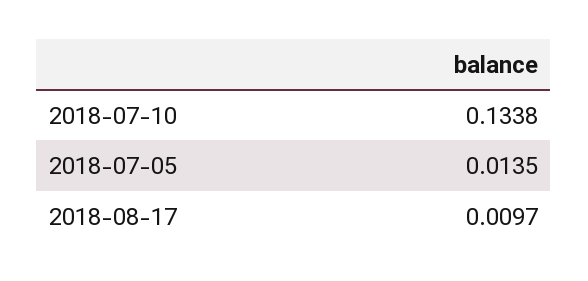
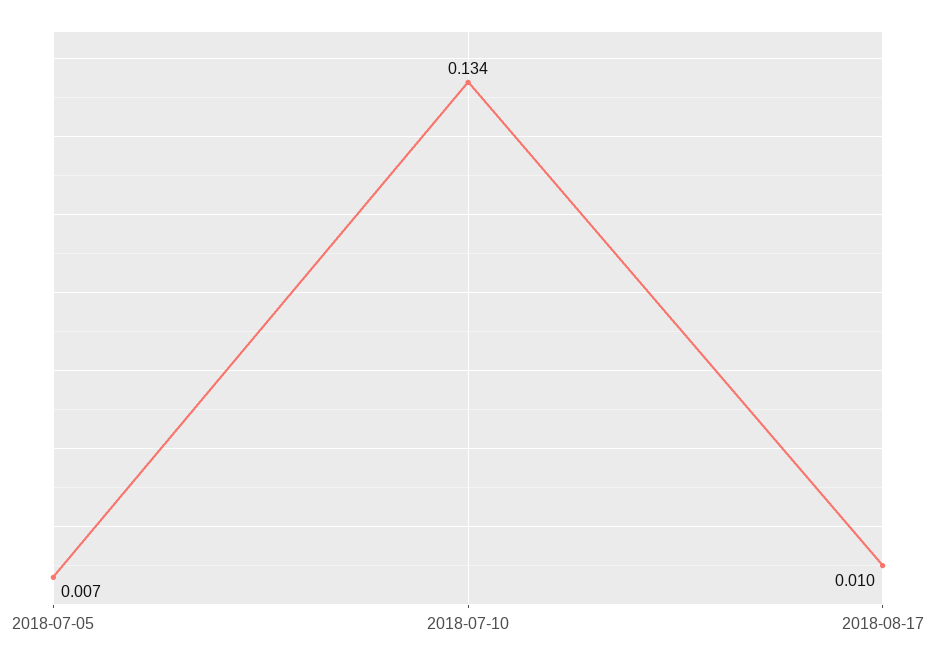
2018-07-05: 0.0135 -> 0.007

